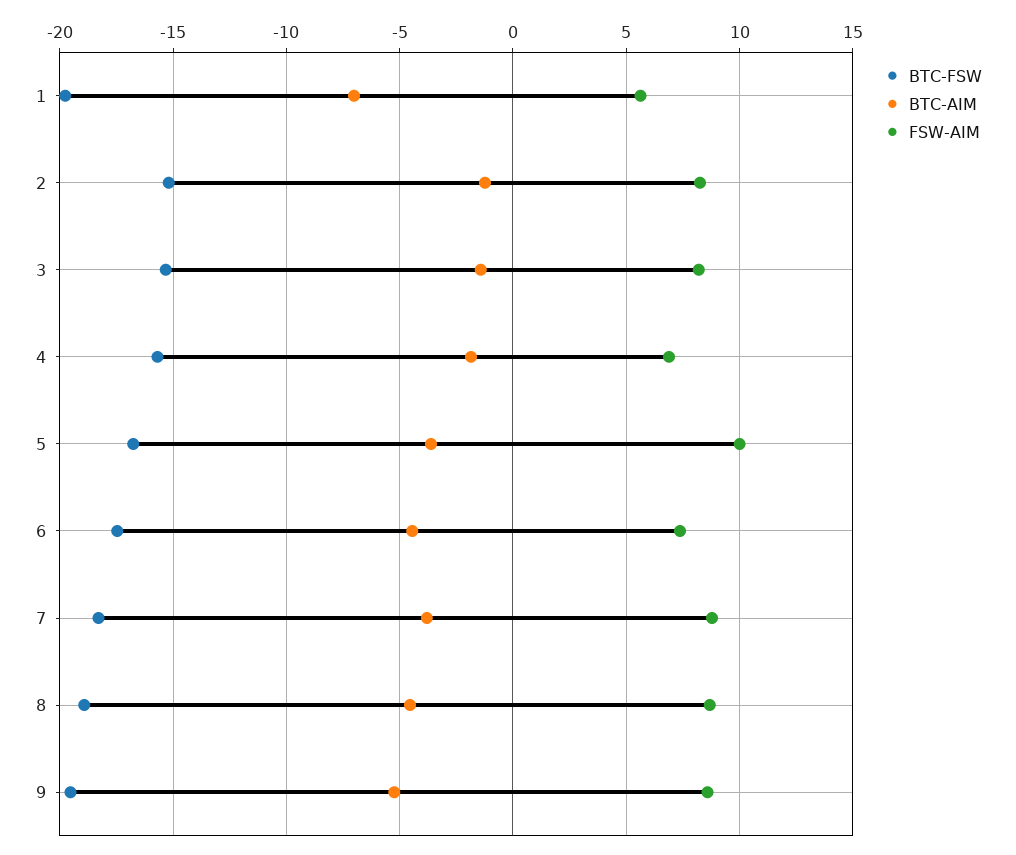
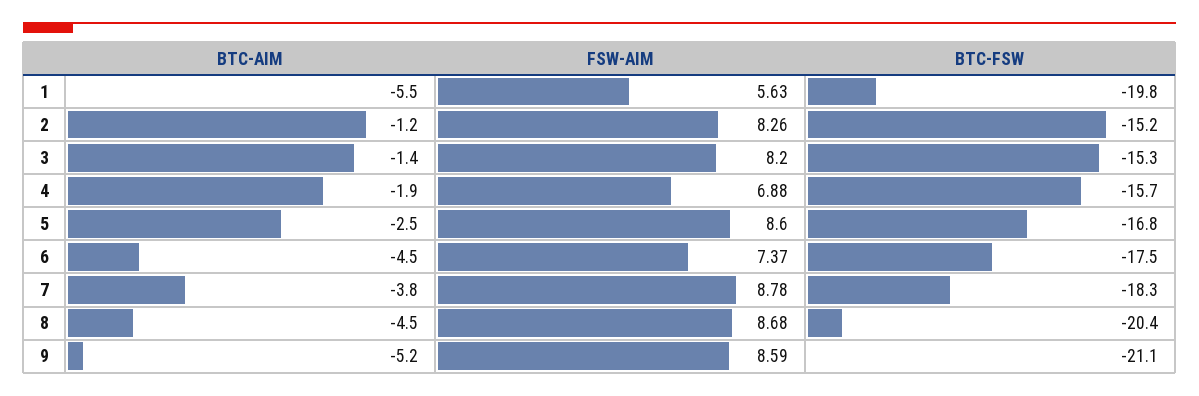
BTC-AIM, 1: -7 -> -5.5
BTC-AIM, 5: -3.5 -> -2.5
FSW-AIM, 5: 10 -> 8.6
BTC-FSW, 8: -19 -> -20.4
BTC-FSW, 9: -19.5 -> -21.1

